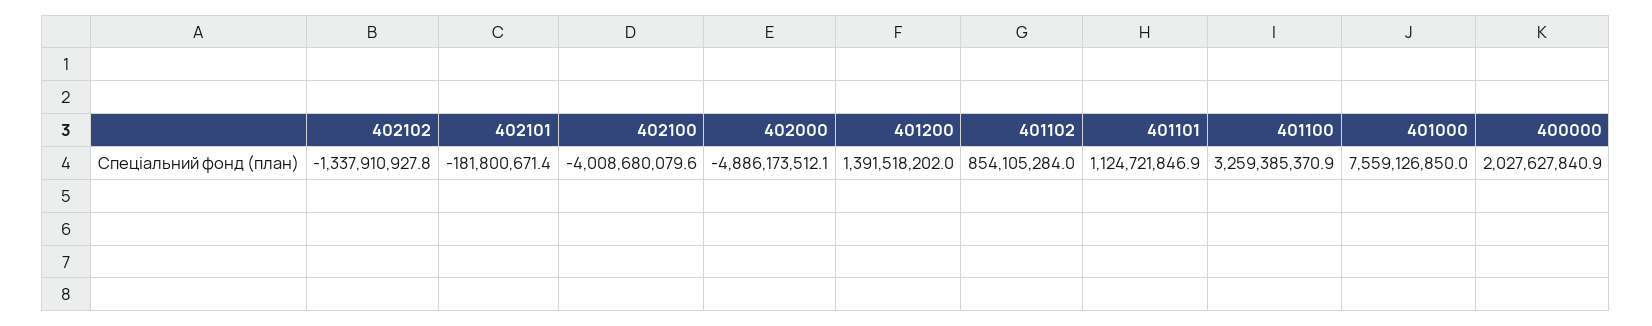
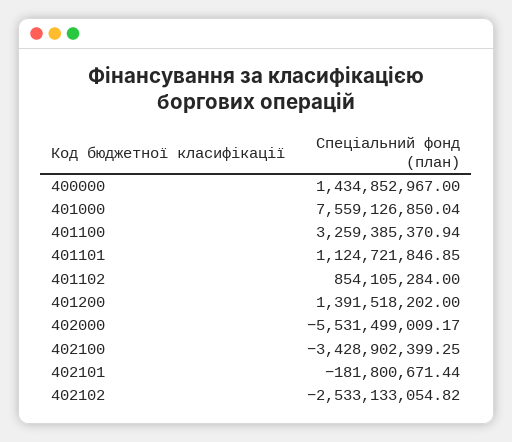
402102: -1337910927.8 -> -2533133054.82
402100: -4008680079.6 -> -3428902399.25
402000: -4886173512.1 -> -5531499009.17
400000: 2027627840.9 -> 1434852967

